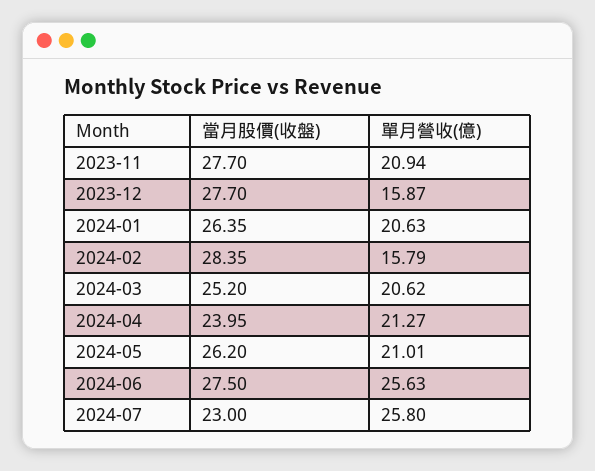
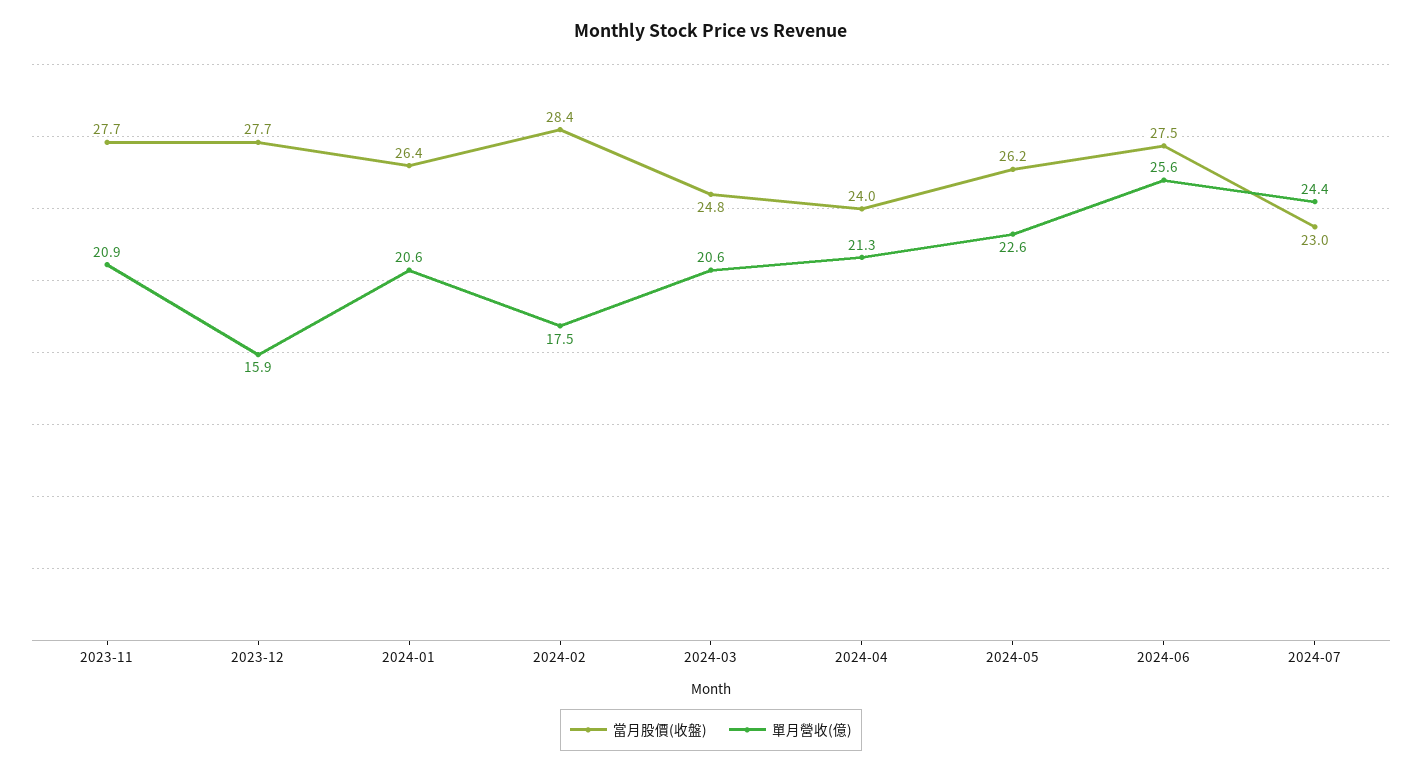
單月營收(億), 2024-02: 15.79 -> 17.5
當月股價(收盤), 2024-03: 25.2 -> 24.8
單月營收(億), 2024-05: 21.01 -> 22.6
單月營收(億), 2024-07: 25.8 -> 24.4

